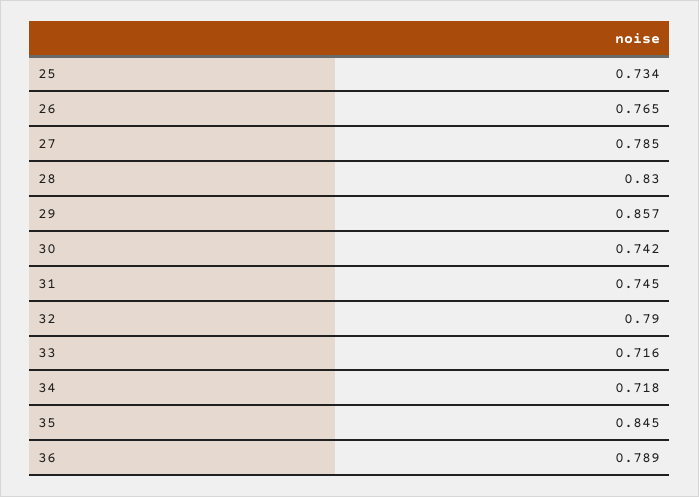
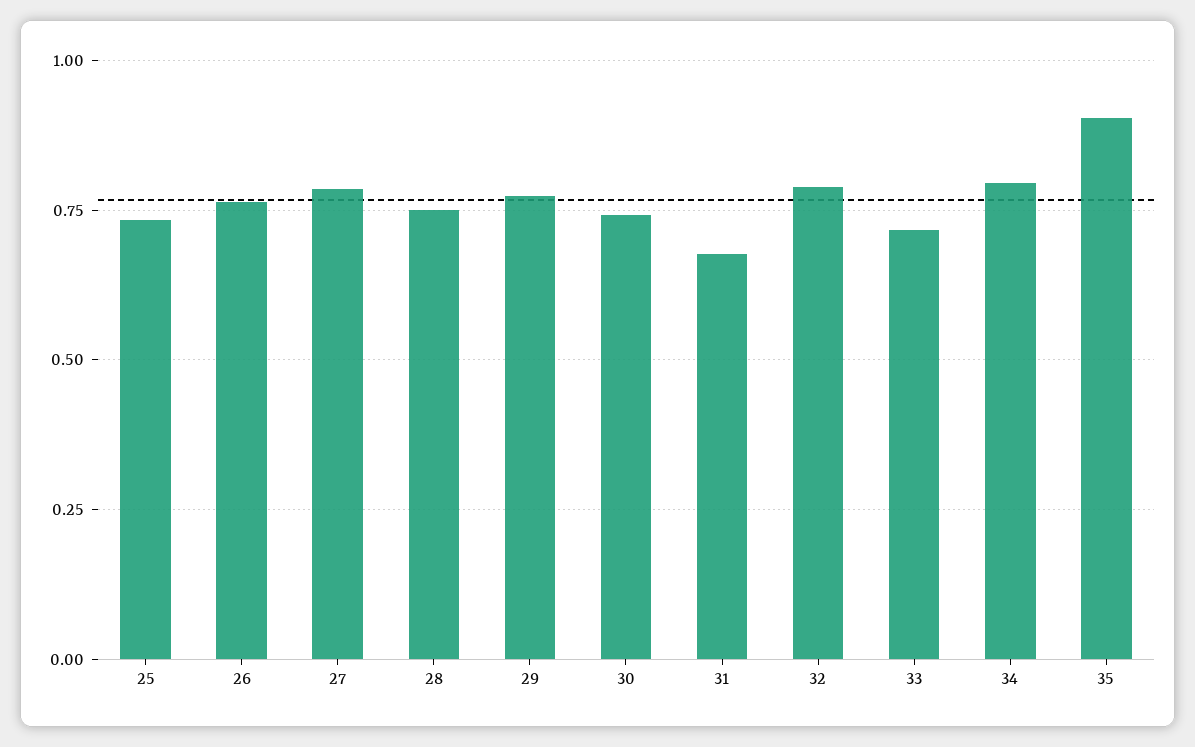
28: 0.83 -> 0.75
29: 0.857 -> 0.775
31: 0.745 -> 0.675
34: 0.718 -> 0.8
35: 0.845 -> 0.9
36: 0.789 -> none

